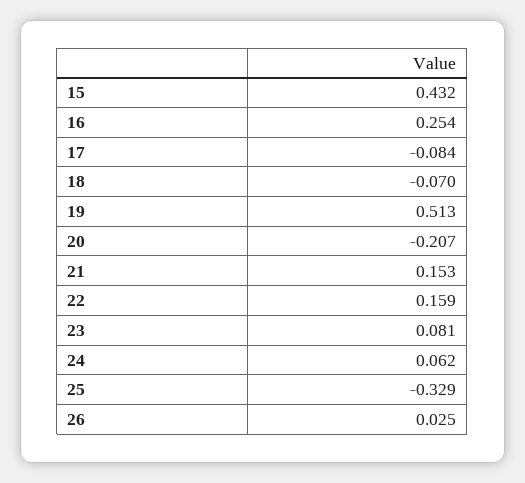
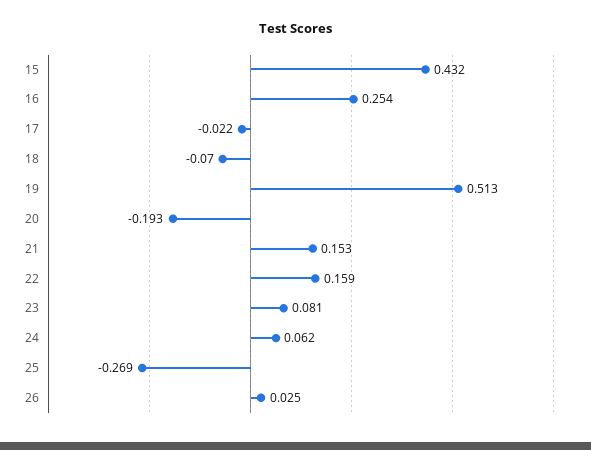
17: -0.084 -> -0.022
20: -0.207 -> -0.193
25: -0.329 -> -0.269

